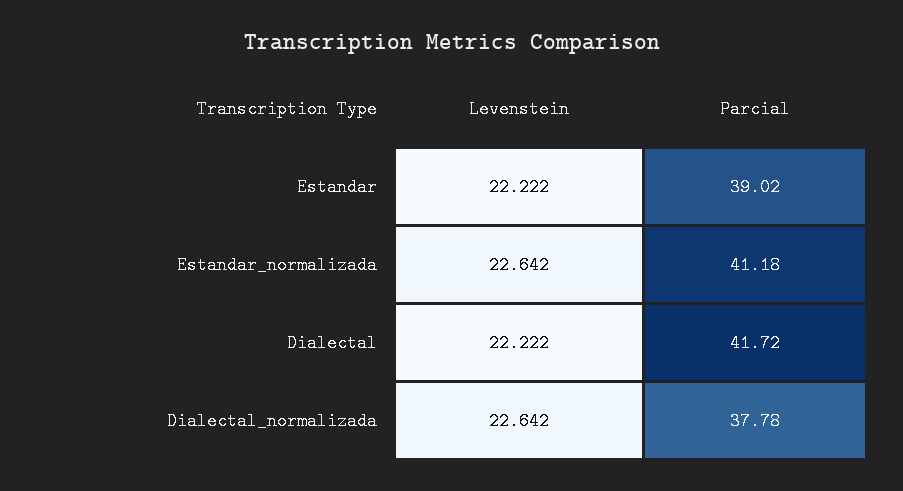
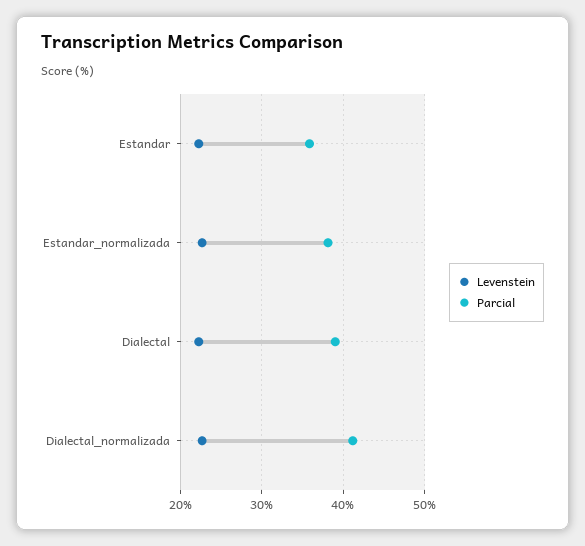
Parcial, Estandar: 39.02 -> 36
Parcial, Estandar_normalizada: 41.18 -> 38
Parcial, Dialectal: 41.72 -> 39
Parcial, Dialectal_normalizada: 37.78 -> 41

